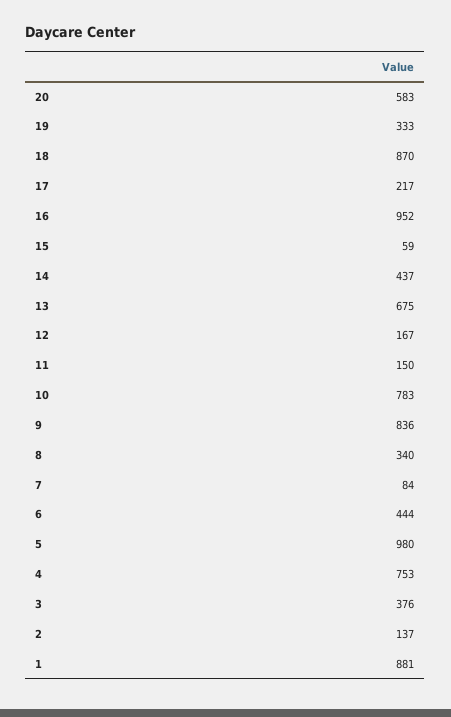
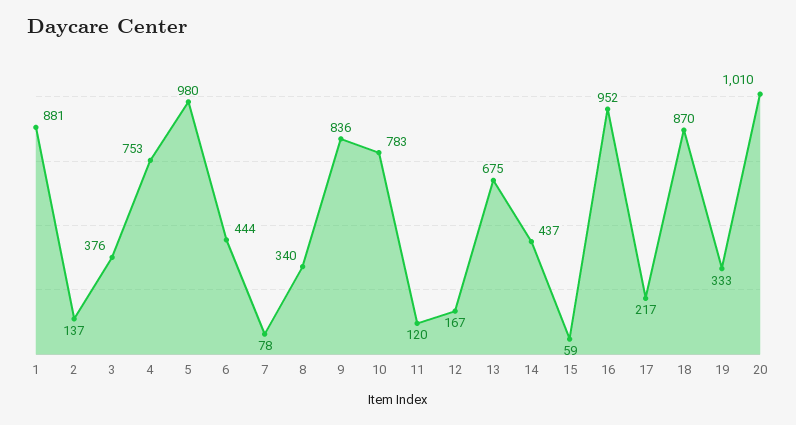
20: 583 -> 1010
11: 150 -> 120
7: 84 -> 78

